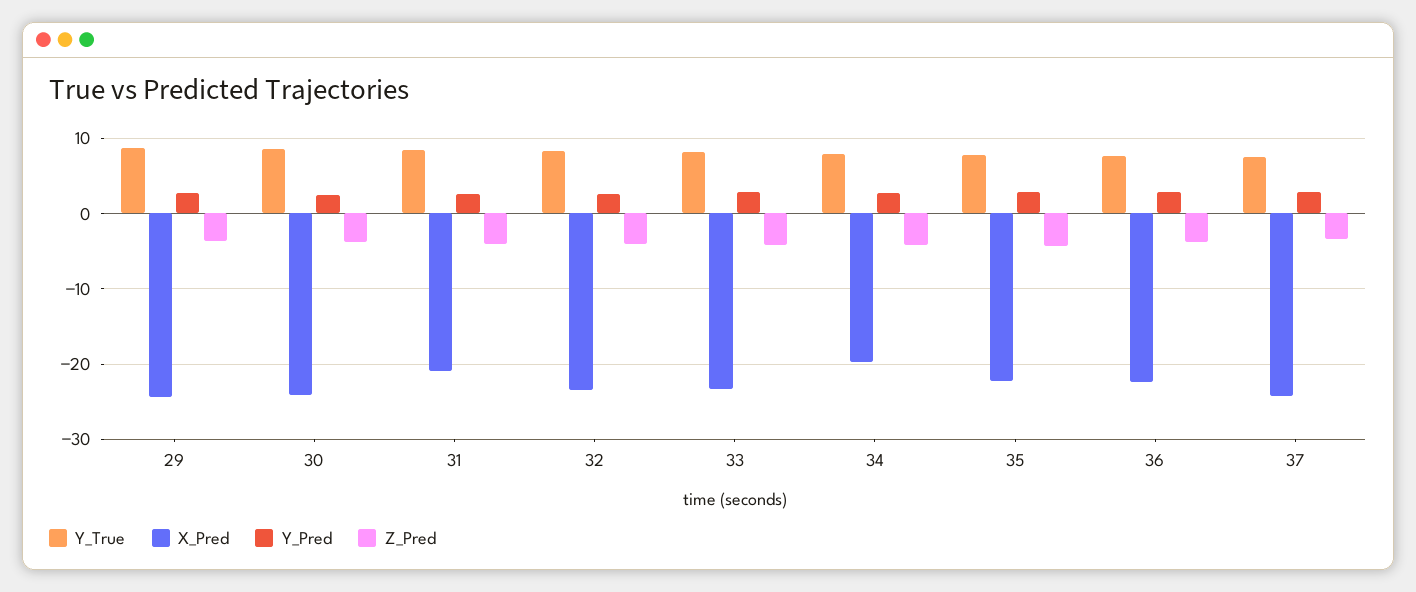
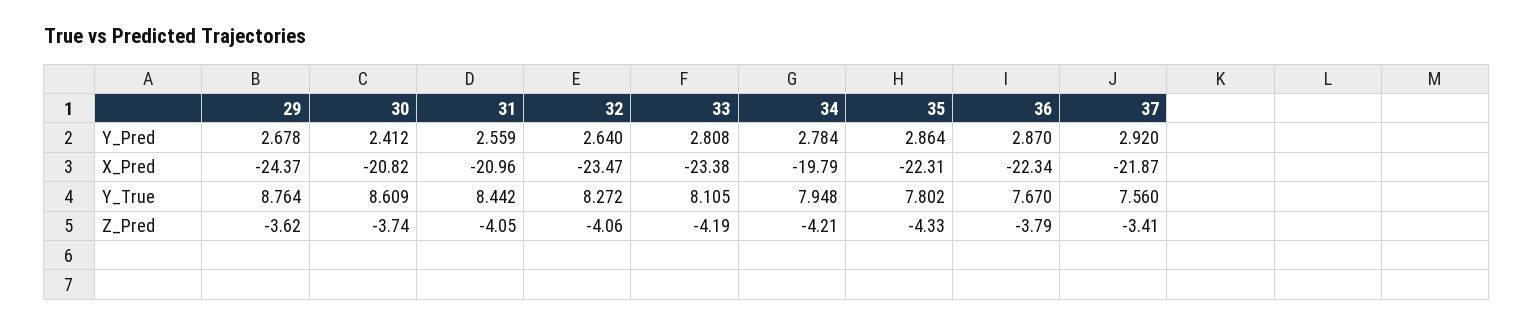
X_Pred, 30: -24 -> -20.82
X_Pred, 37: -24 -> -21.87

